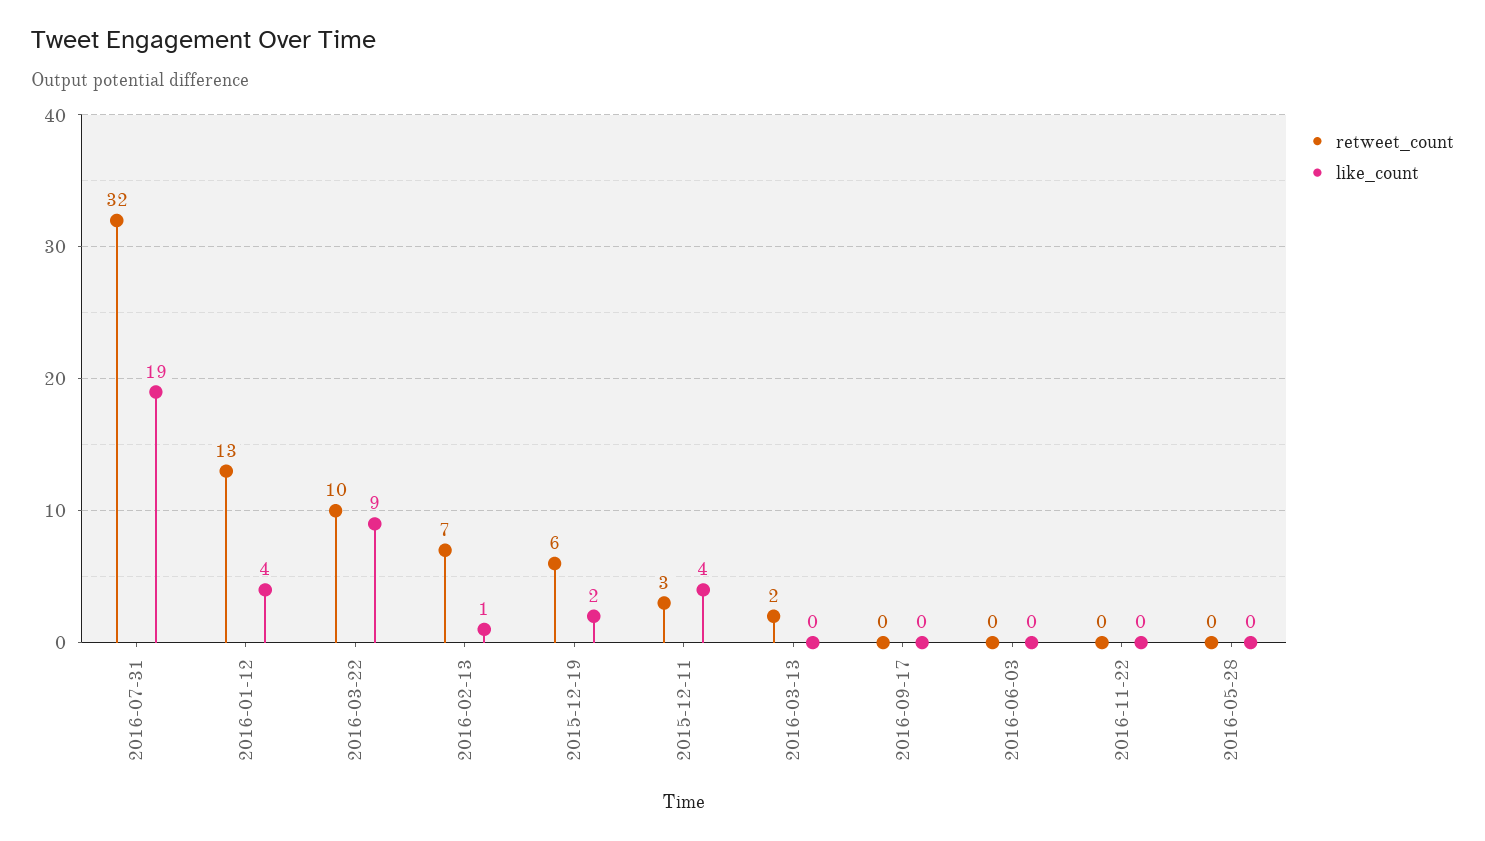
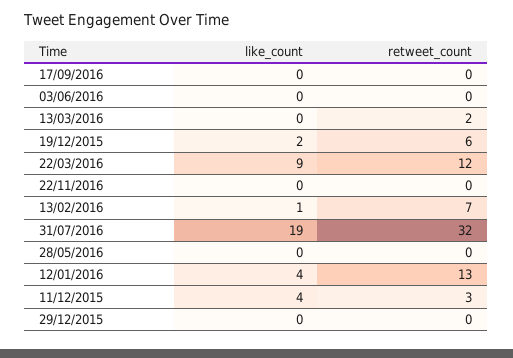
retweet_count, 2016-03-22: 10 -> 12
like_count, 29/12/2015: none -> 0
retweet_count, 29/12/2015: none -> 0

